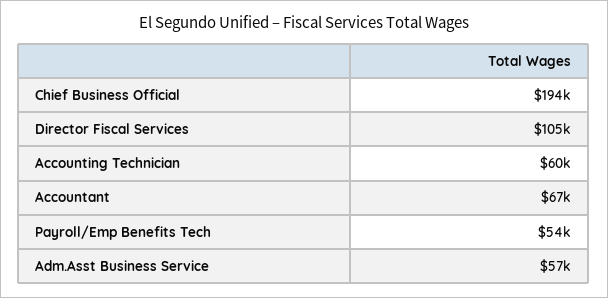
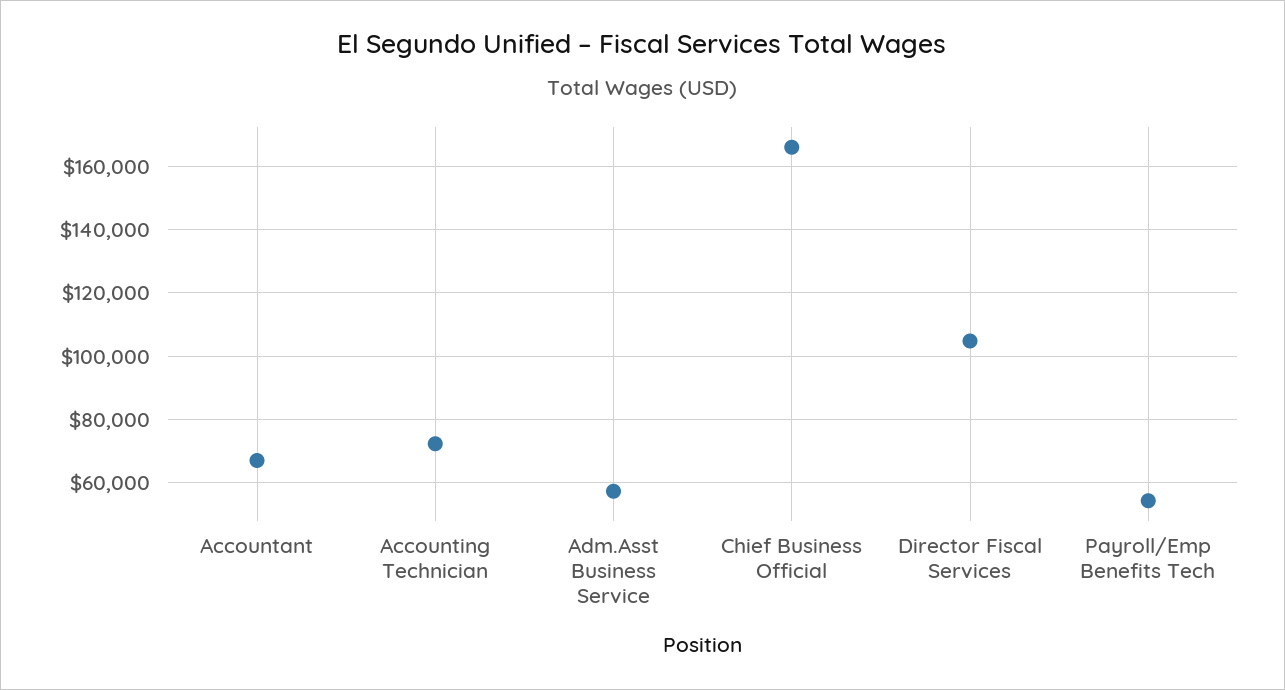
Chief Business Official: 194000 -> 166000
Accounting Technician: 60000 -> 72000

